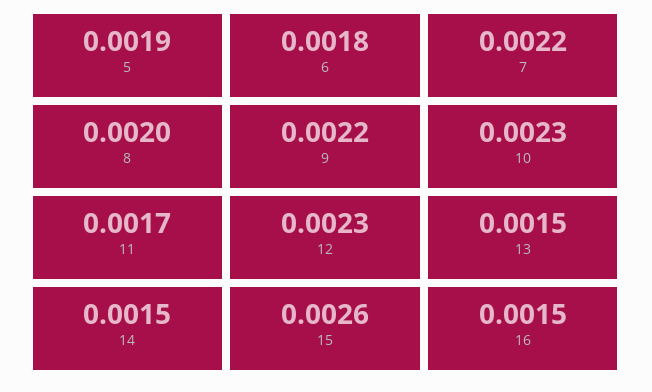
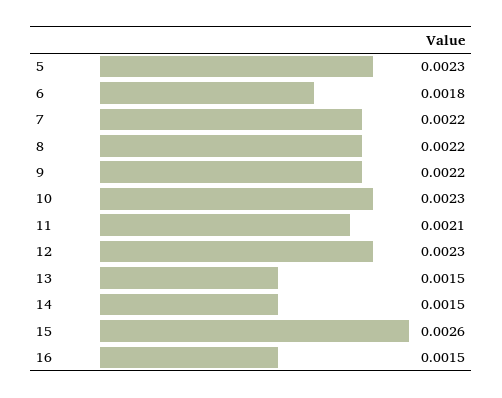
5: 0.0019 -> 0.0023
8: 0.002 -> 0.0022
11: 0.0017 -> 0.0021

